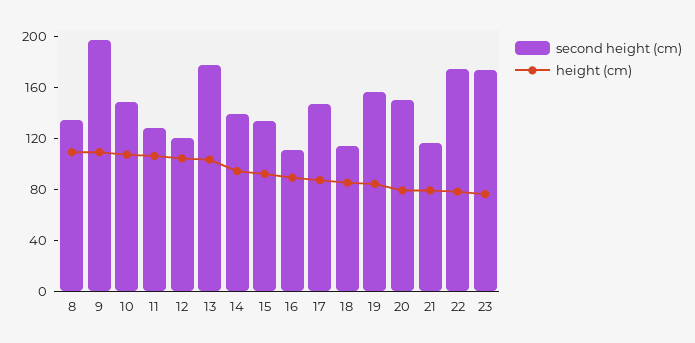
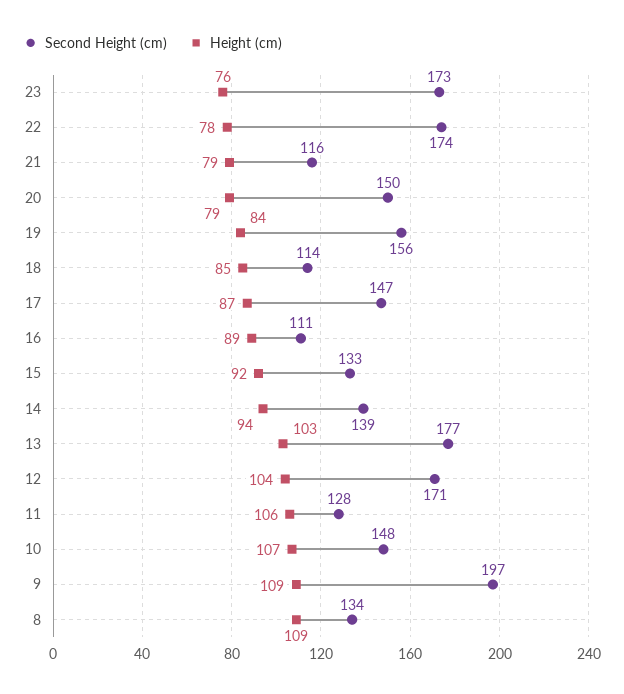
second height (cm), 12: 120 -> 171

